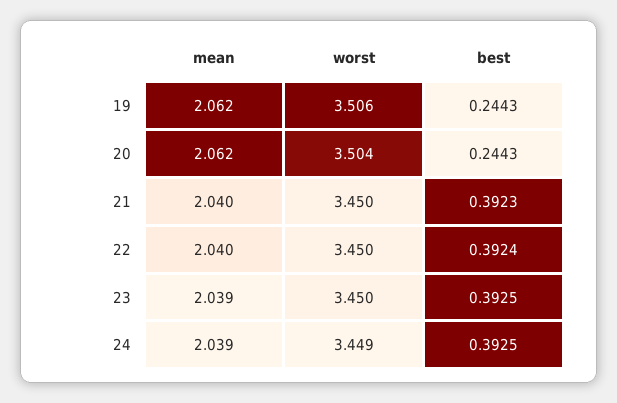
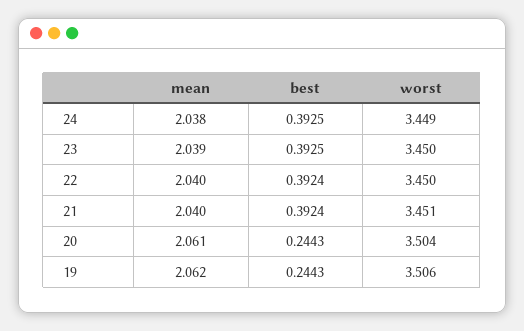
mean, 20: 2.062 -> 2.061
worst, 21: 3.45 -> 3.451
best, 21: 0.3923 -> 0.3924
mean, 24: 2.039 -> 2.038

